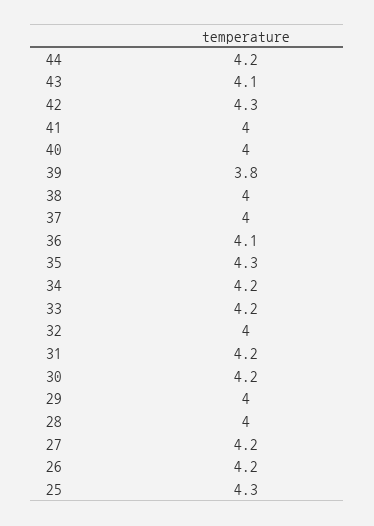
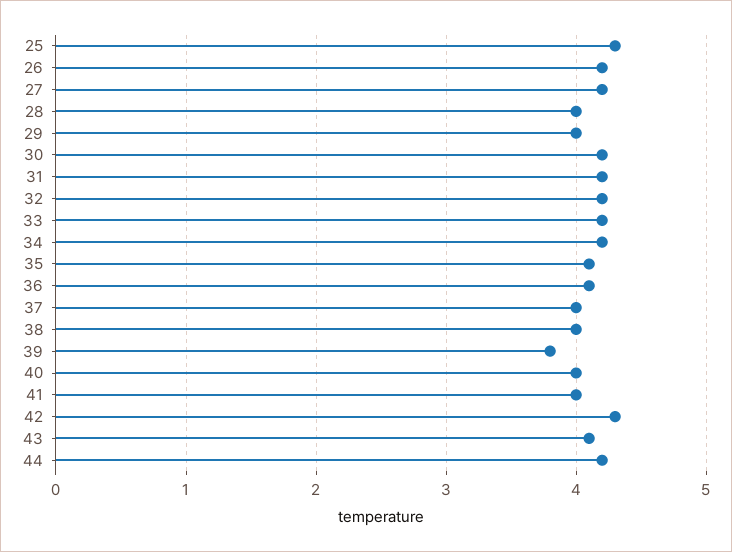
35: 4.3 -> 4.1
32: 4 -> 4.2

